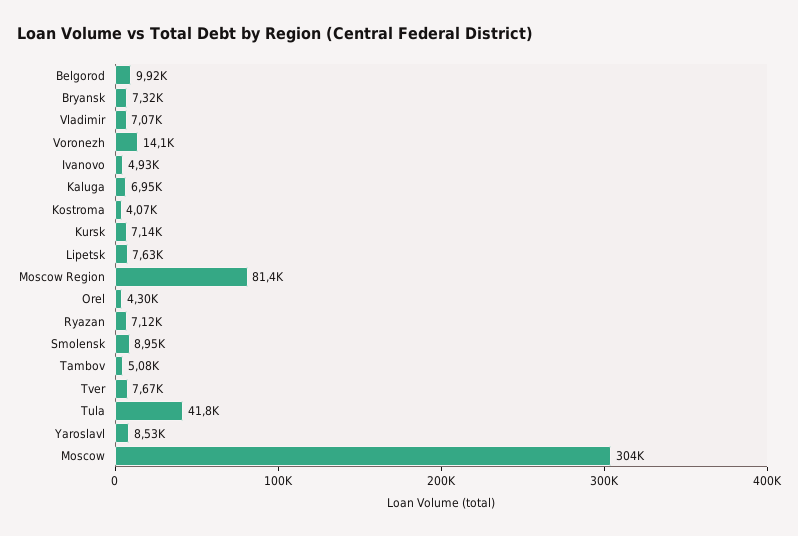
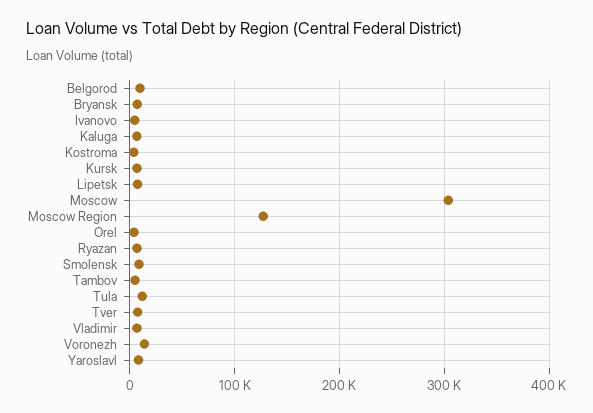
Moscow Region: 81400 -> 130000
Tula: 41800 -> 10000

